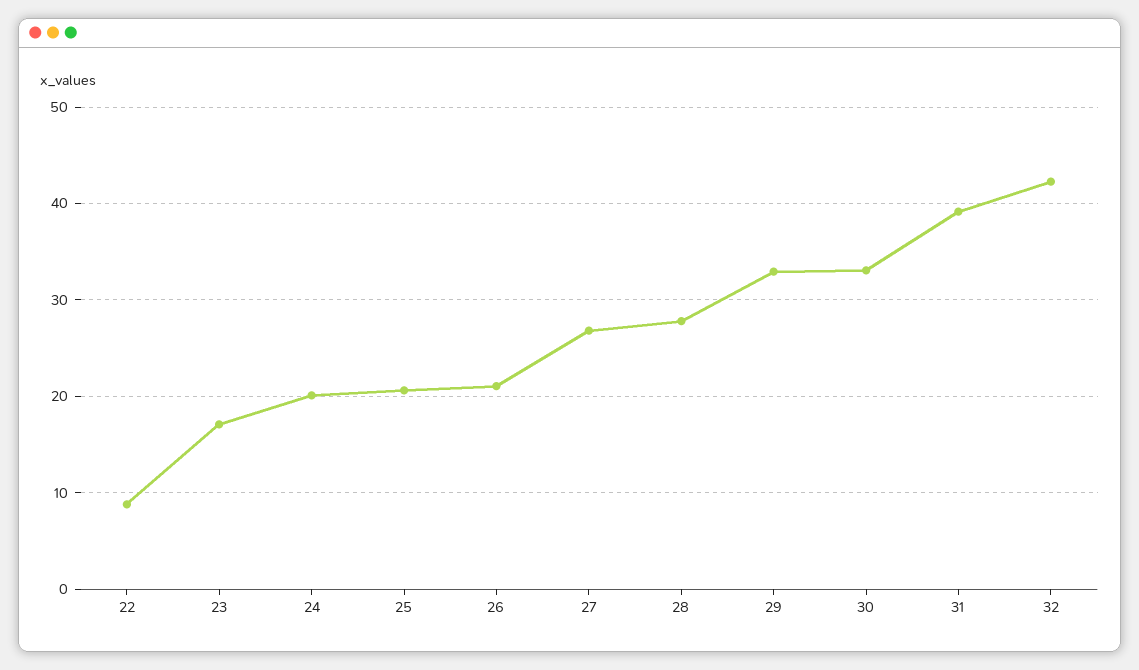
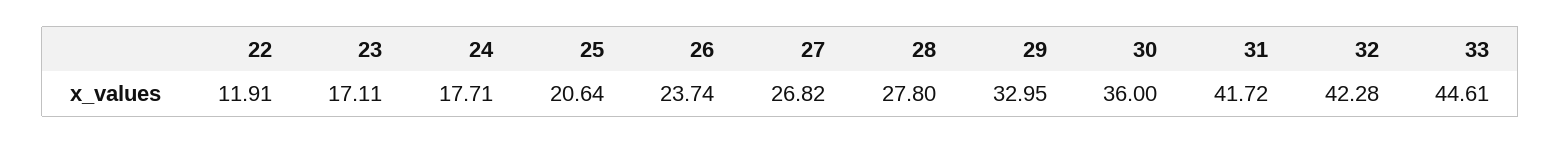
22: 9 -> 11.91
24: 20 -> 17.71
26: 21 -> 23.74
30: 33 -> 36
31: 39 -> 41.72
33: none -> 44.61

